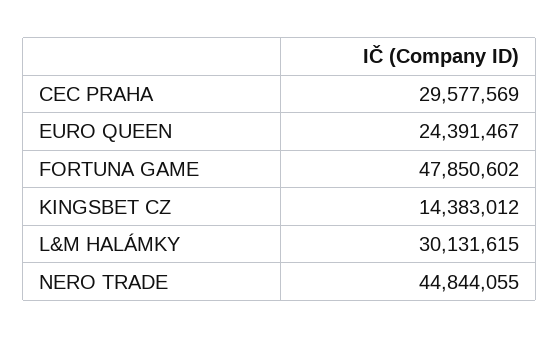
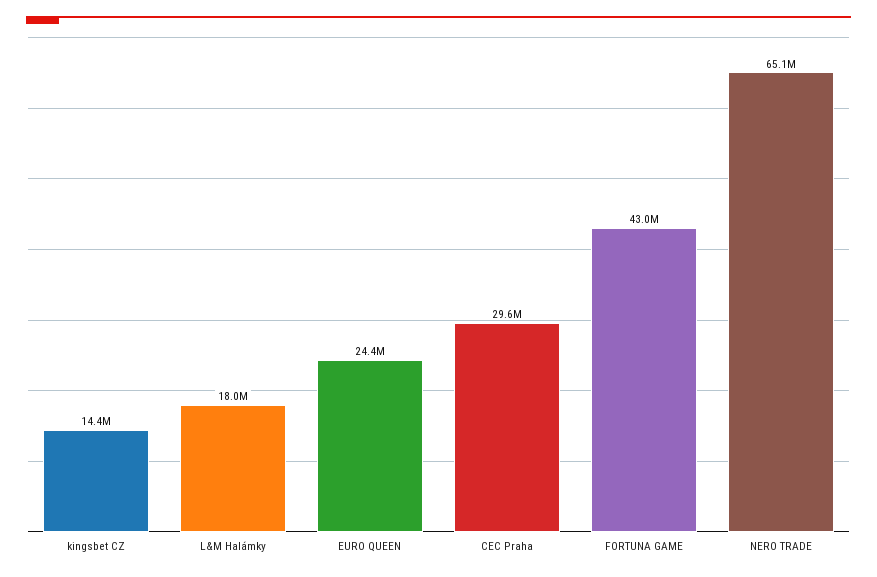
FORTUNA GAME: 47850602 -> 43000000
L&M HALÁMKY: 30131615 -> 18000000
NERO TRADE: 44844055 -> 65100000

